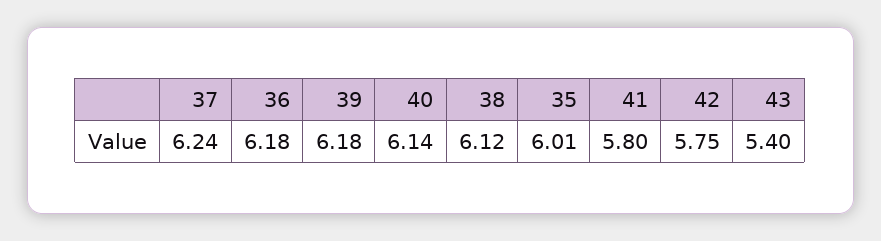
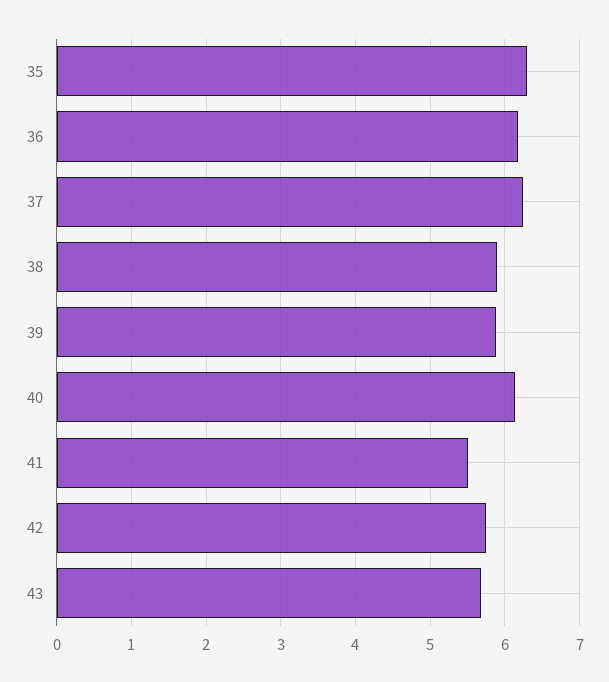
39: 6.18 -> 5.9
38: 6.12 -> 5.9
35: 6.01 -> 6.3
41: 5.8 -> 5.5
43: 5.4 -> 5.7

